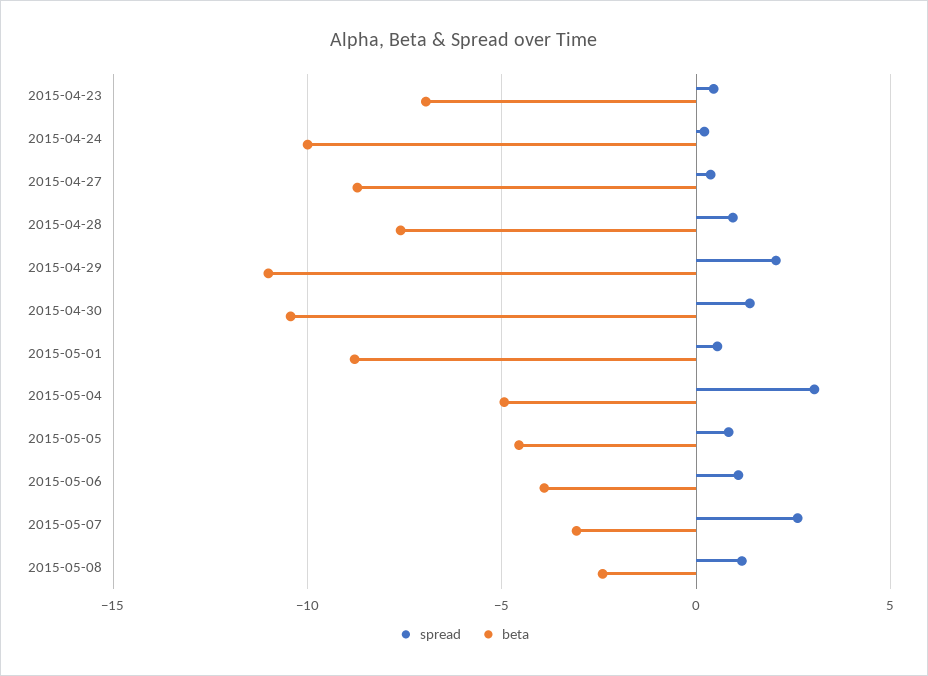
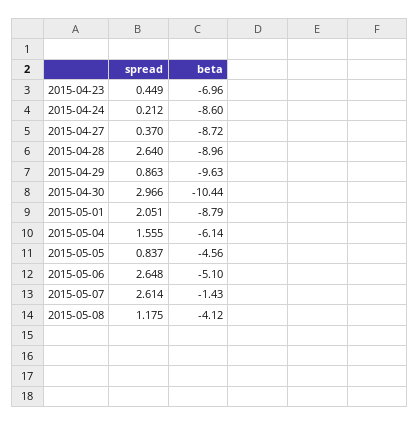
beta, 2015-04-24: -10 -> -8.6
spread, 2015-04-28: 1 -> 2.64
beta, 2015-04-28: -7.5 -> -8.96
spread, 2015-04-29: 2 -> 0.863
beta, 2015-04-29: -11 -> -9.63
spread, 2015-04-30: 1.5 -> 2.966
spread, 2015-05-01: 0.5 -> 2.051
spread, 2015-05-04: 3 -> 1.555
beta, 2015-05-04: -5 -> -6.14
spread, 2015-05-06: 1 -> 2.648
beta, 2015-05-06: -4 -> -5.1
beta, 2015-05-07: -3 -> -1.43
beta, 2015-05-08: -2.5 -> -4.12

